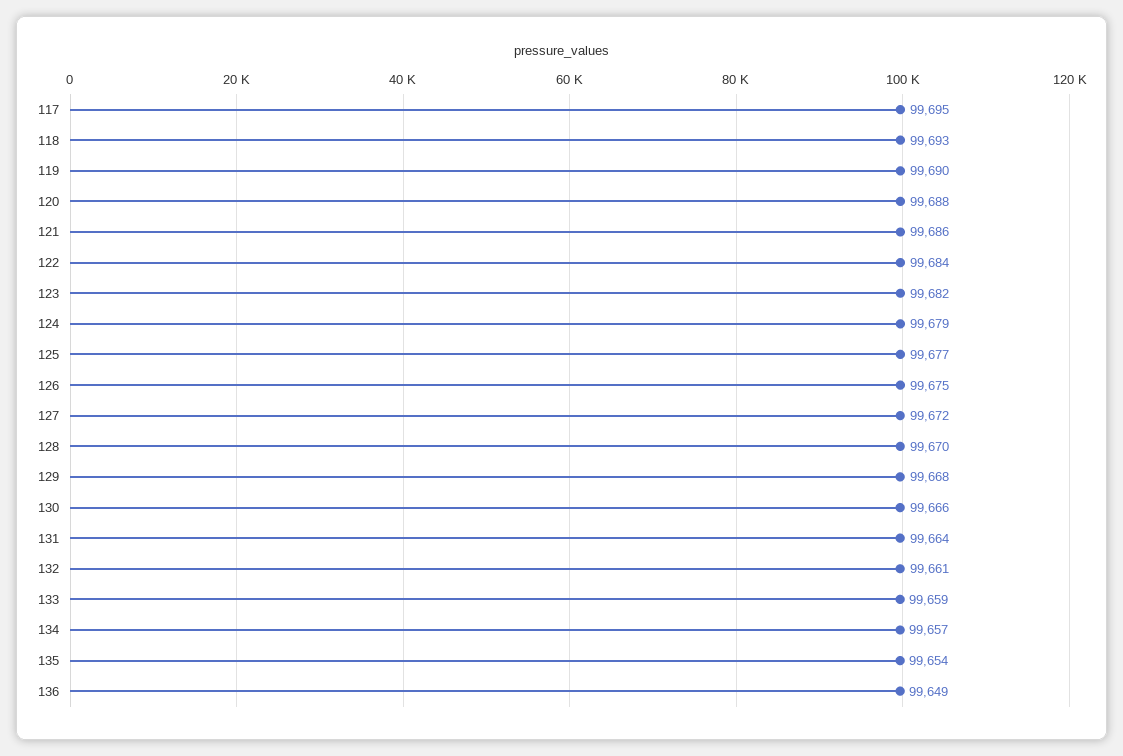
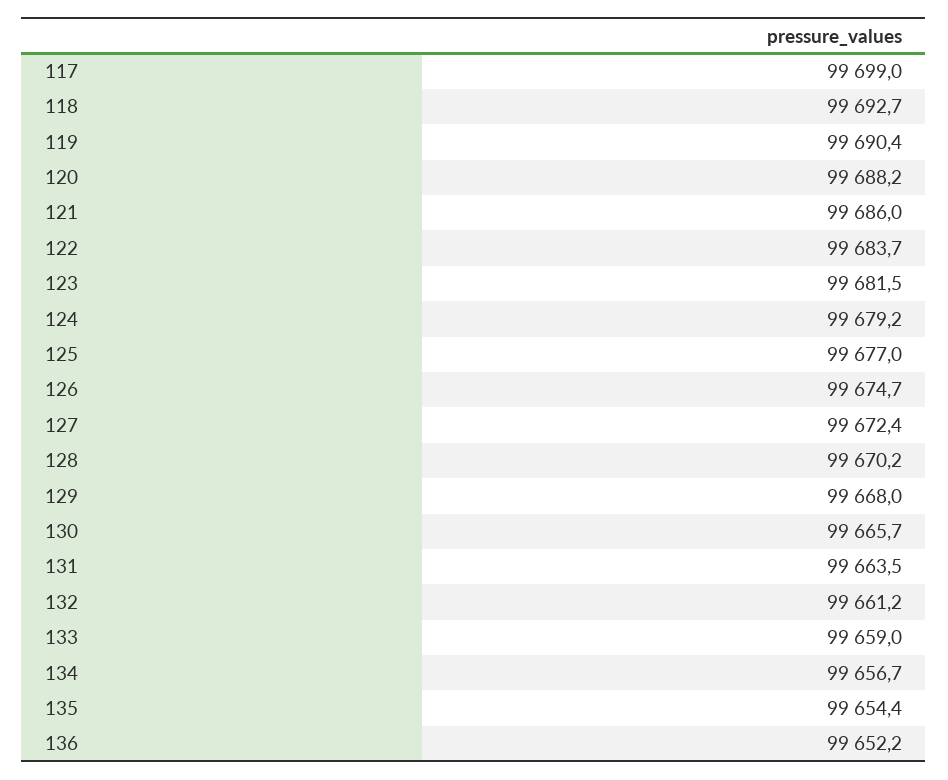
117: 99695 -> 99699
136: 99649 -> 99652.2

